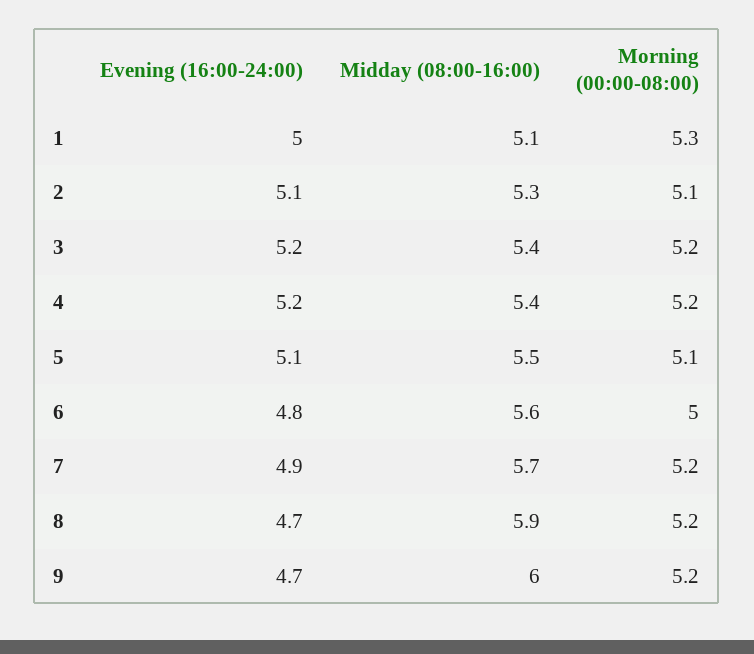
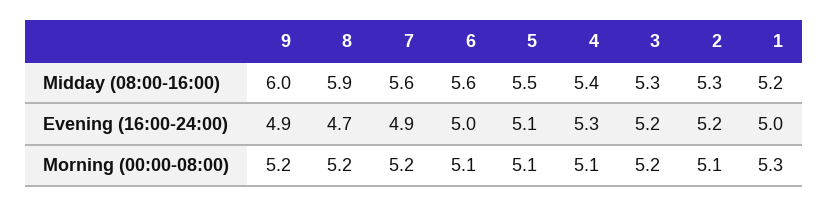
Midday (08:00-16:00), 1: 5.1 -> 5.2
Evening (16:00-24:00), 2: 5.1 -> 5.2
Midday (08:00-16:00), 3: 5.4 -> 5.3
Evening (16:00-24:00), 4: 5.2 -> 5.3
Morning (00:00-08:00), 4: 5.2 -> 5.1
Evening (16:00-24:00), 6: 4.8 -> 5
Morning (00:00-08:00), 6: 5 -> 5.1
Midday (08:00-16:00), 7: 5.7 -> 5.6
Evening (16:00-24:00), 9: 4.7 -> 4.9

